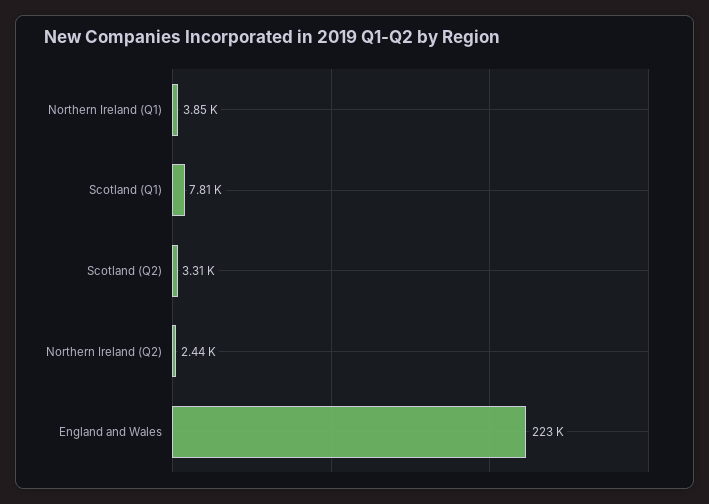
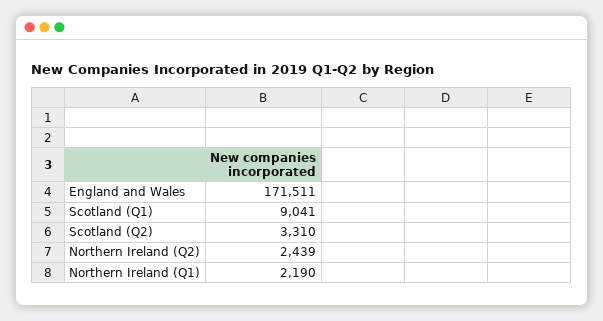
Northern Ireland (Q1): 3850 -> 2190
Scotland (Q1): 7810 -> 9041
England and Wales: 223000 -> 171511

